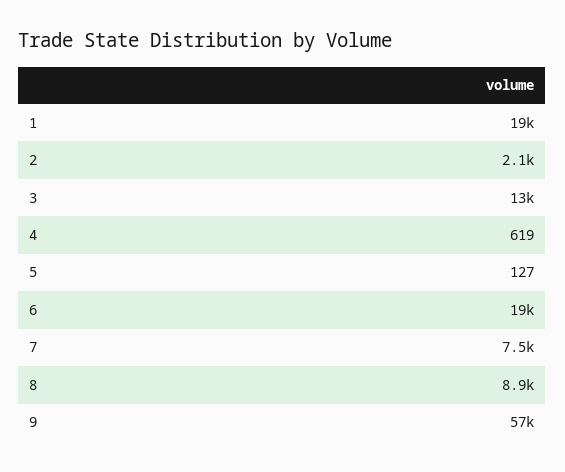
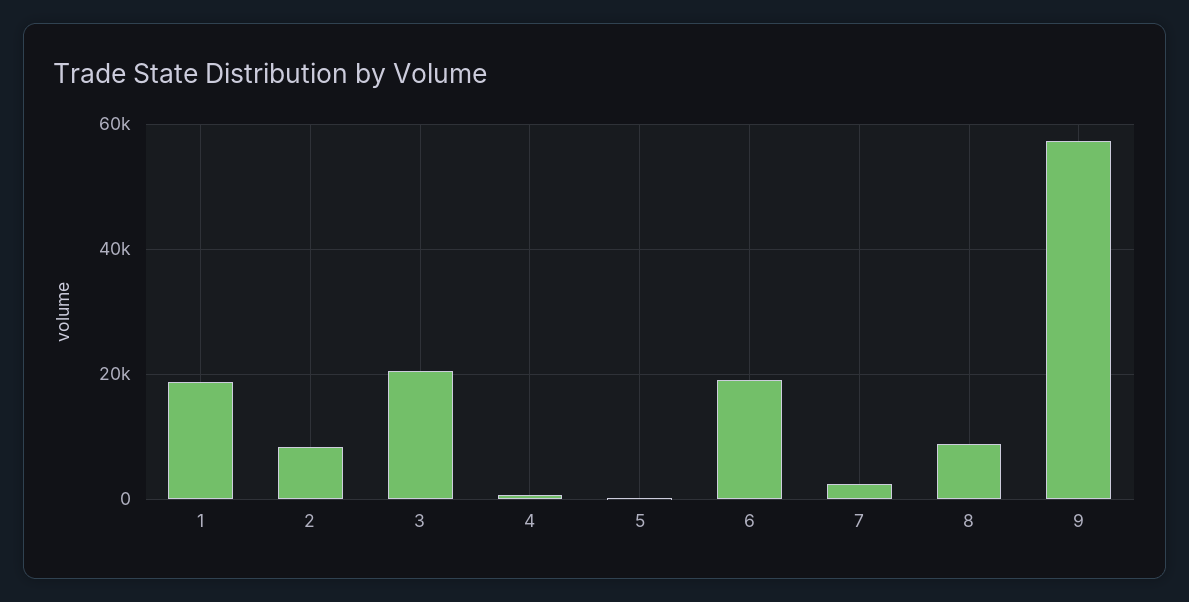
2: 2100 -> 8000
3: 13000 -> 20000
7: 7500 -> 2000

